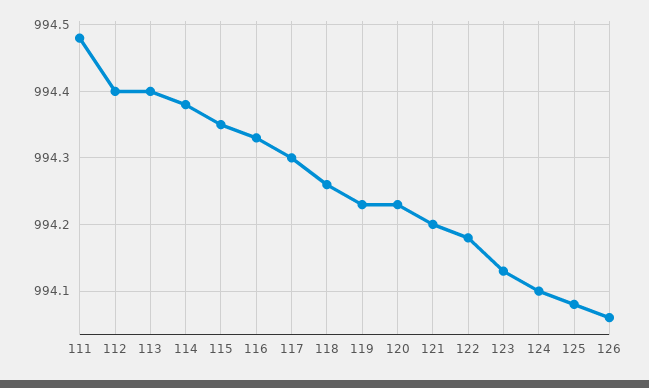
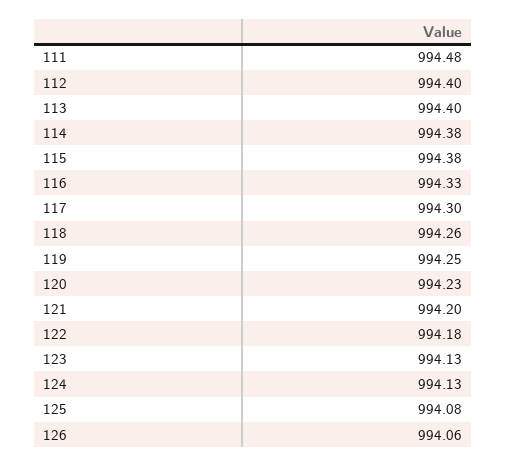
115: 994.35 -> 994.38
119: 994.23 -> 994.25
124: 994.1 -> 994.13

